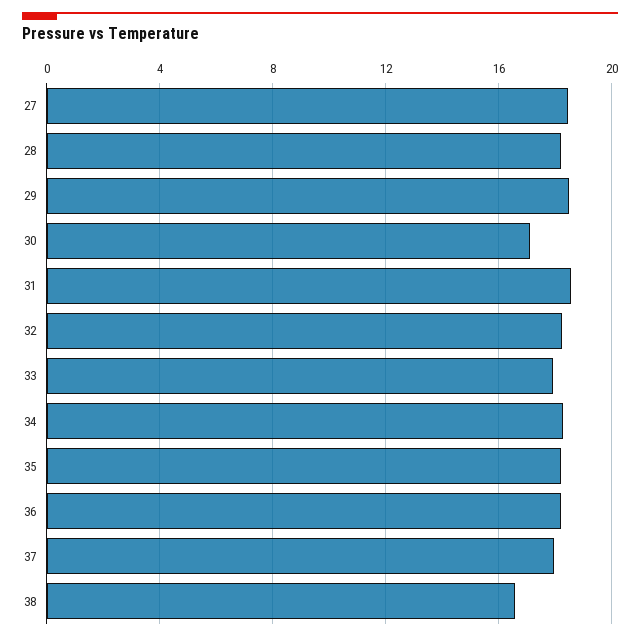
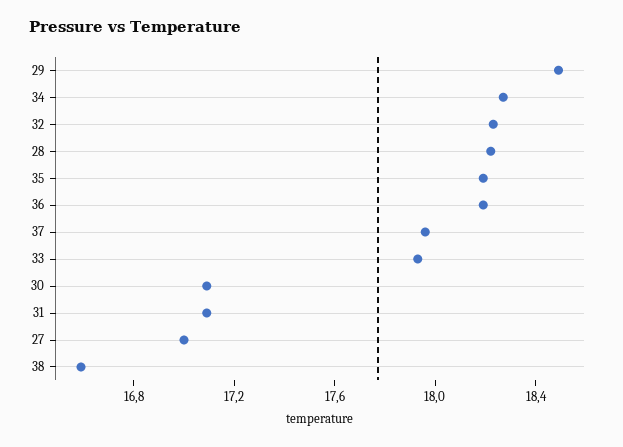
27: 18.5 -> 17
31: 18.5 -> 17.1

